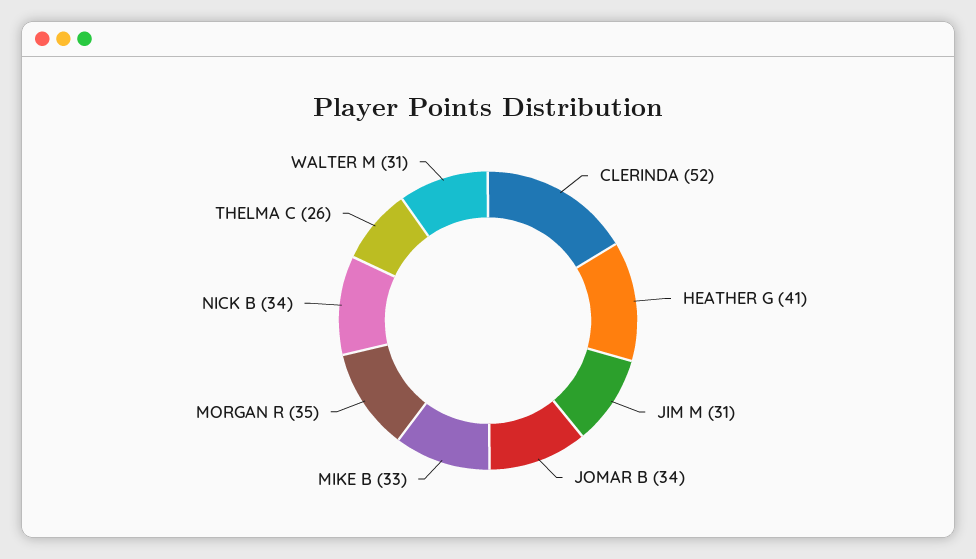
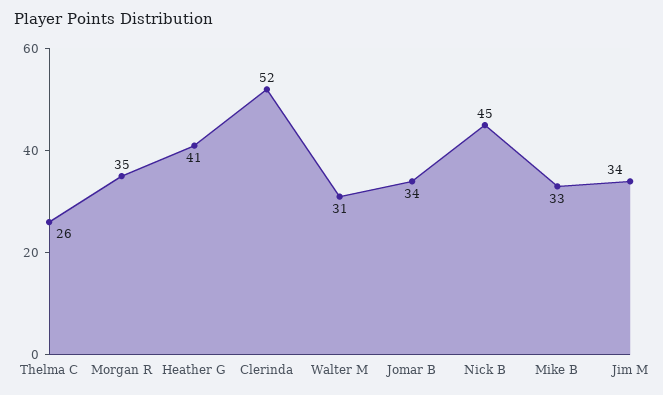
JIM M: 31 -> 34
NICK B: 34 -> 45

